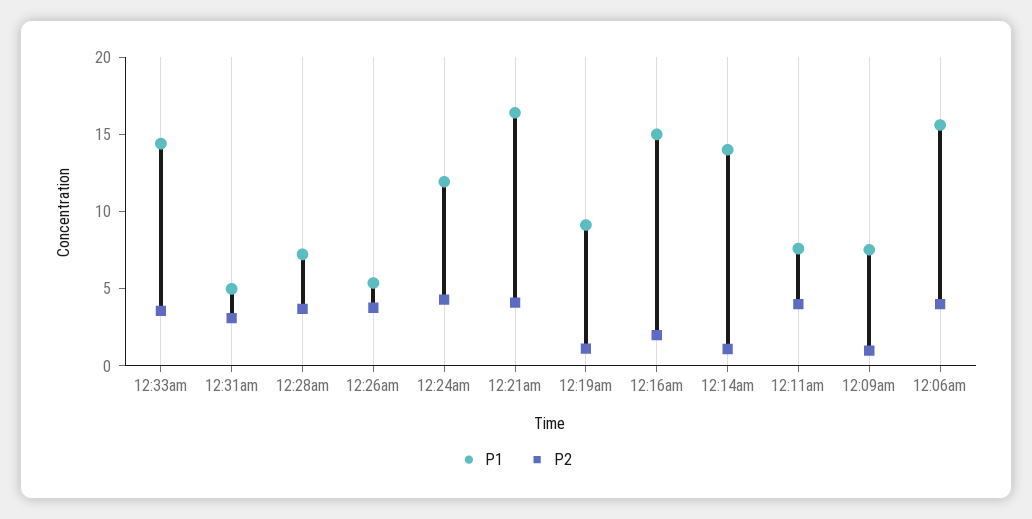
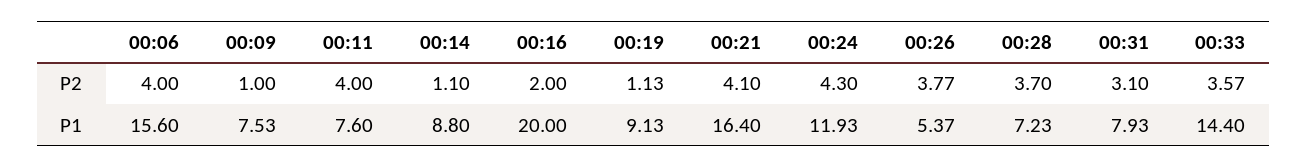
P1, 12:31am: 5 -> 7.93
P1, 12:16am: 15 -> 20
P1, 12:14am: 14 -> 8.8

